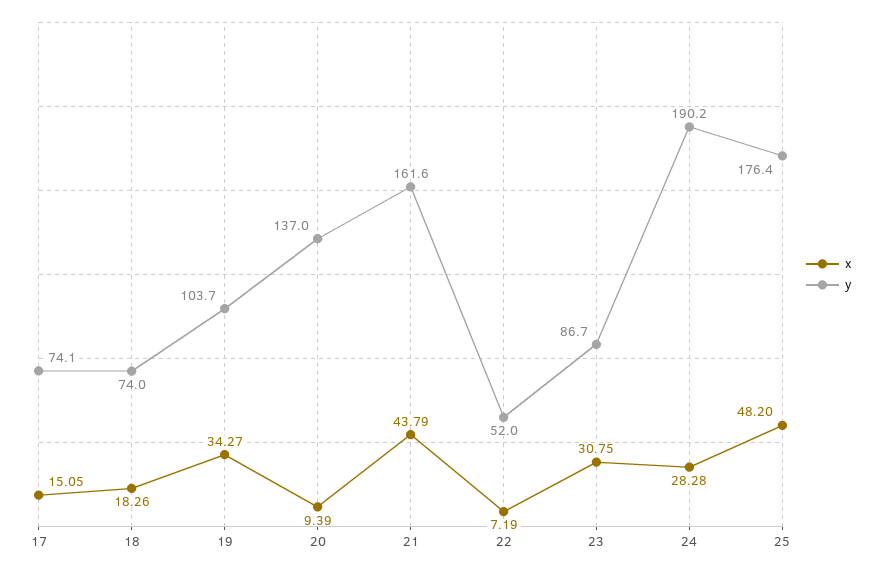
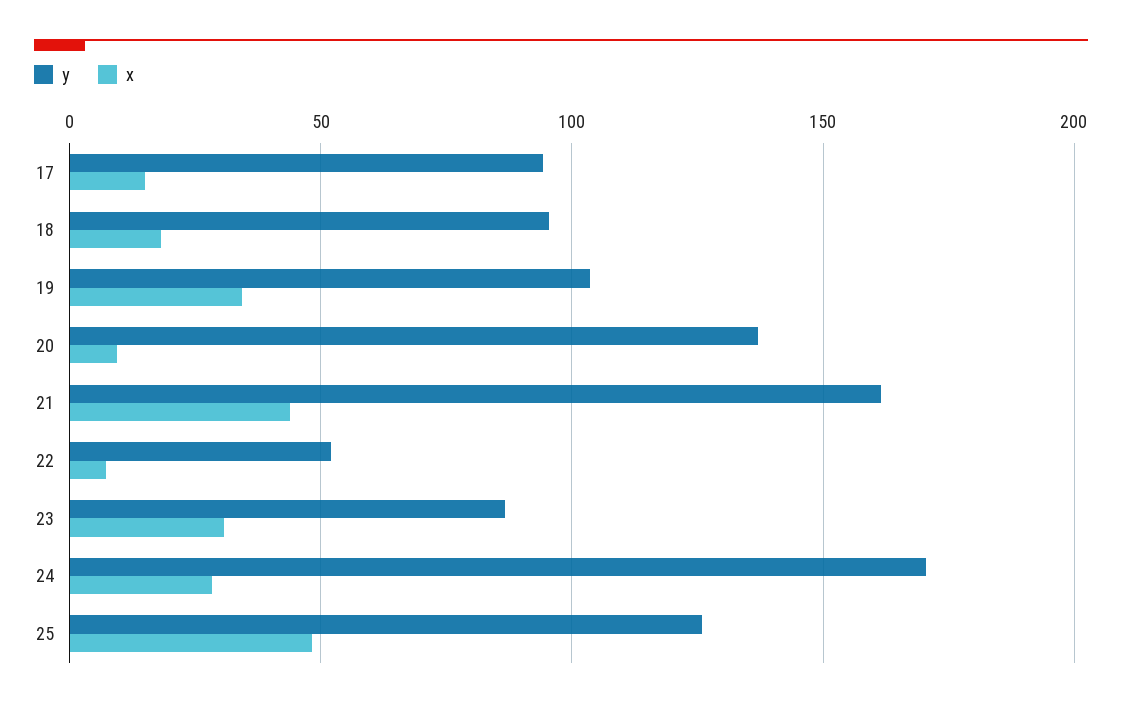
y, 17: 74.1 -> 95
y, 18: 74 -> 95
y, 24: 190.2 -> 170
y, 25: 176.4 -> 125

